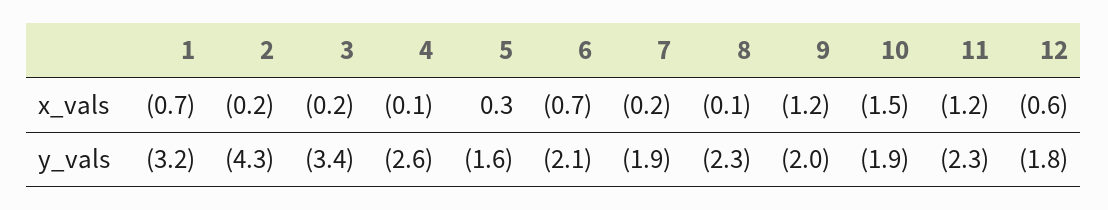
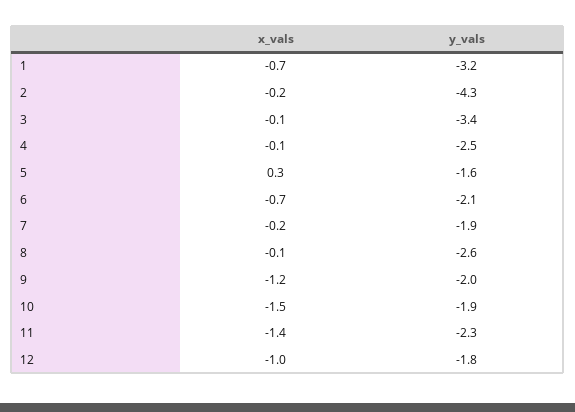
3, x_vals: -0.2 -> -0.1
11, x_vals: -1.2 -> -1.4
12, x_vals: -0.6 -> -1
4, y_vals: -2.6 -> -2.5
8, y_vals: -2.3 -> -2.6

